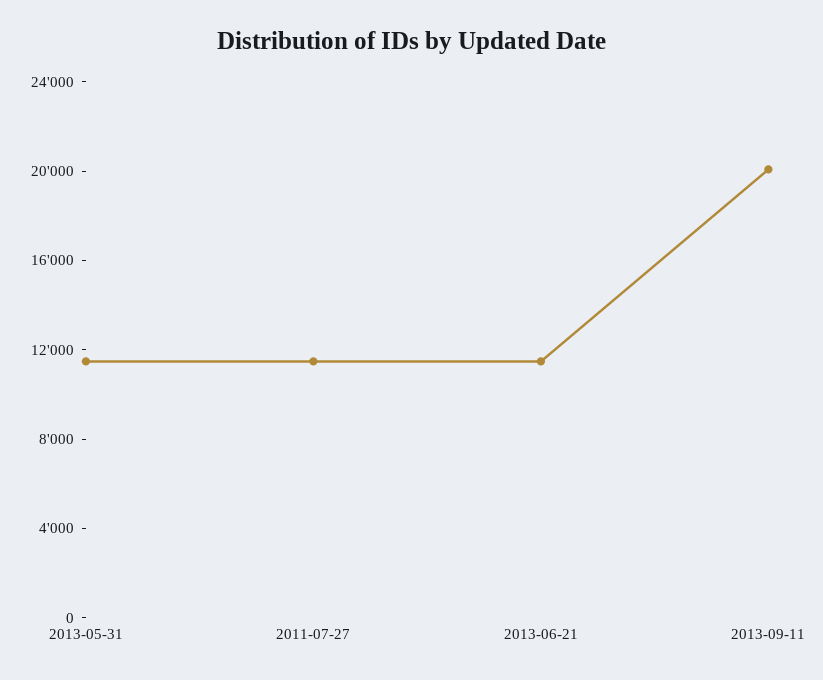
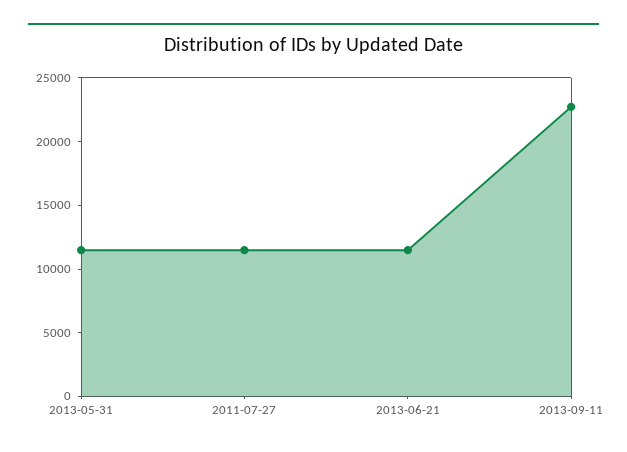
2013-09-11: 20000 -> 23000

